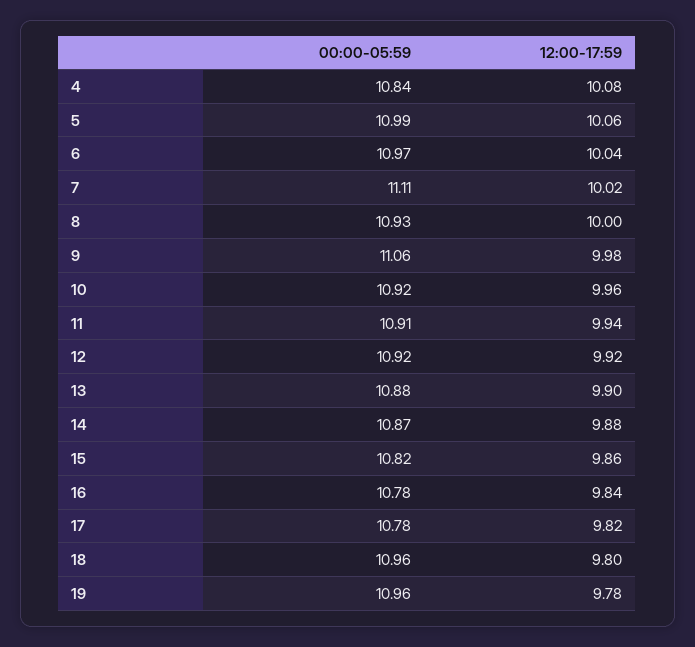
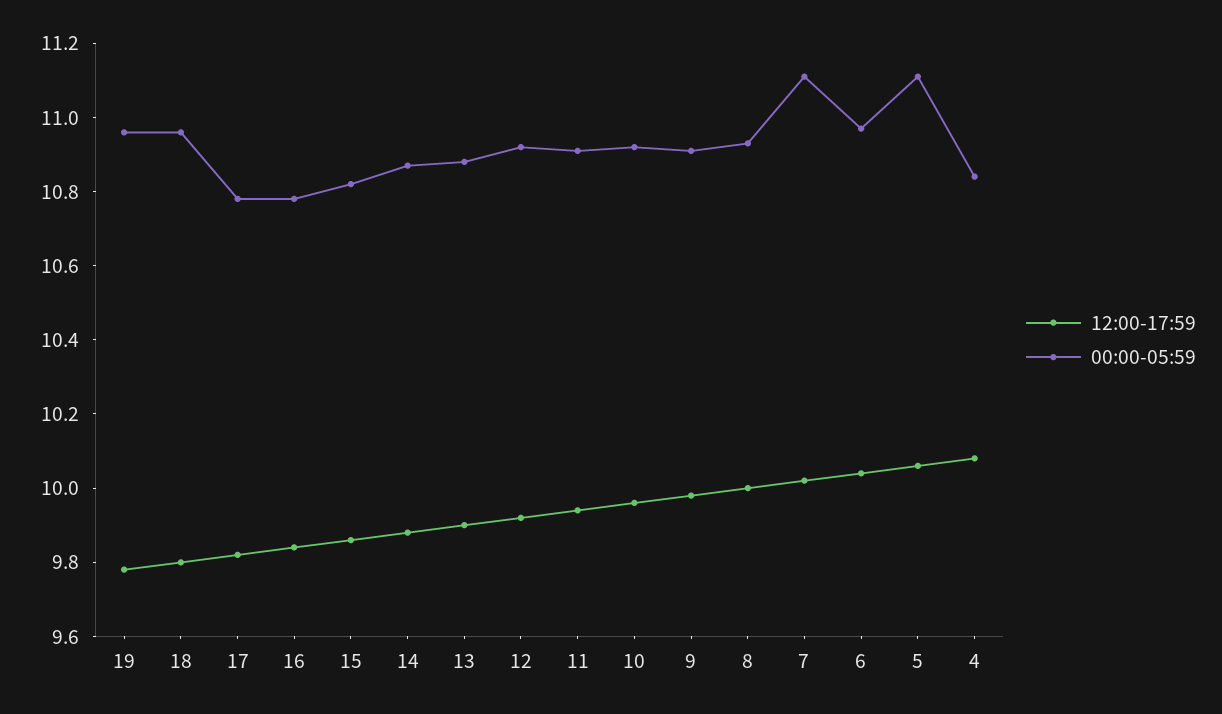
00:00-05:59, 5: 10.99 -> 11.1
00:00-05:59, 9: 11.06 -> 10.9

